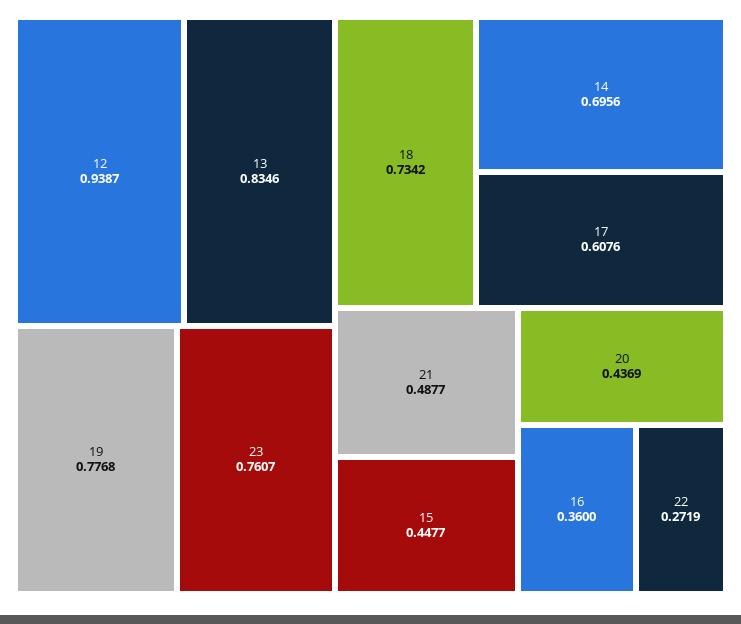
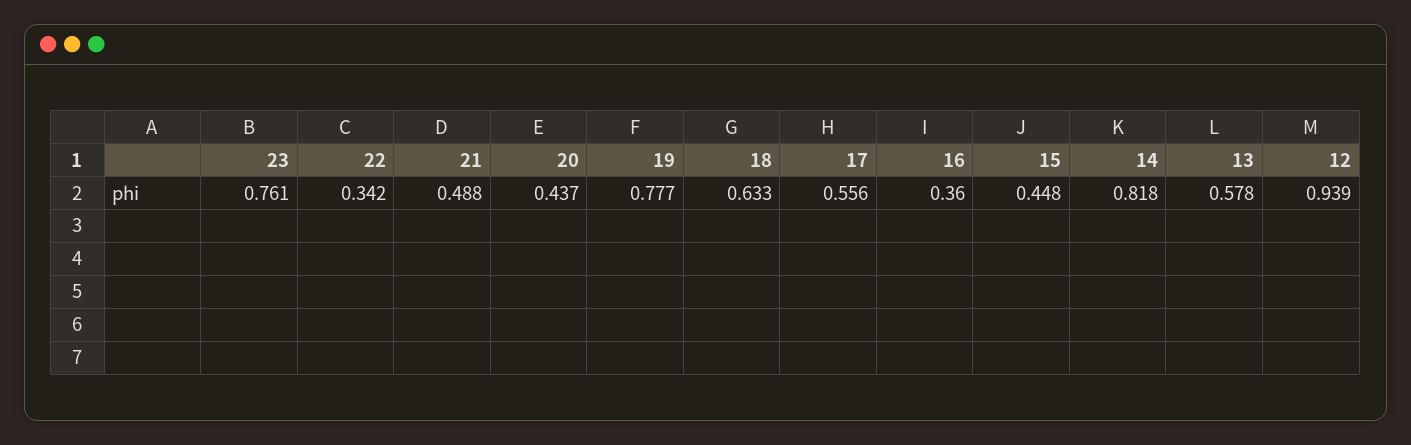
13: 0.8346 -> 0.578
18: 0.7342 -> 0.633
14: 0.6956 -> 0.818
17: 0.6076 -> 0.556
22: 0.2719 -> 0.342

